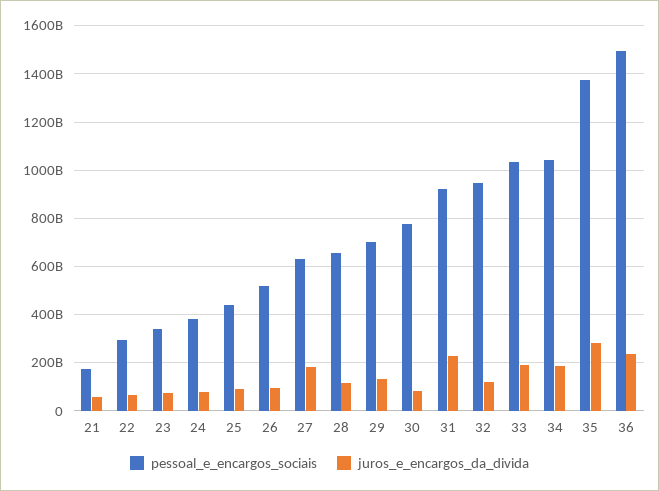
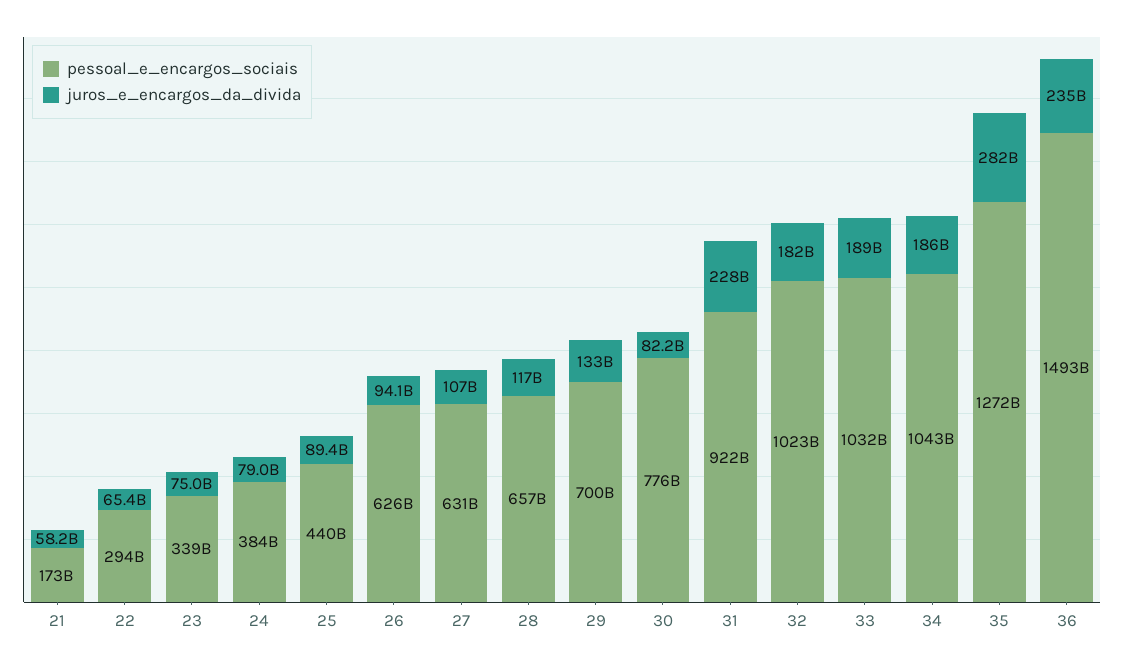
pessoal_e_encargos_sociais, 26: 525000000000 -> 626000000000
juros_e_encargos_da_divida, 27: 175000000000 -> 107000000000
pessoal_e_encargos_sociais, 32: 950000000000 -> 1023000000000
juros_e_encargos_da_divida, 32: 125000000000 -> 182000000000
pessoal_e_encargos_sociais, 35: 1375000000000 -> 1272000000000

